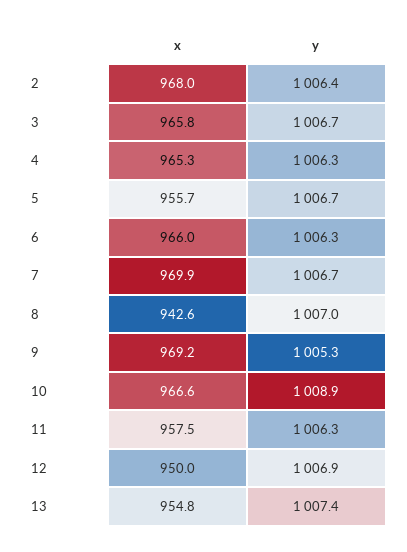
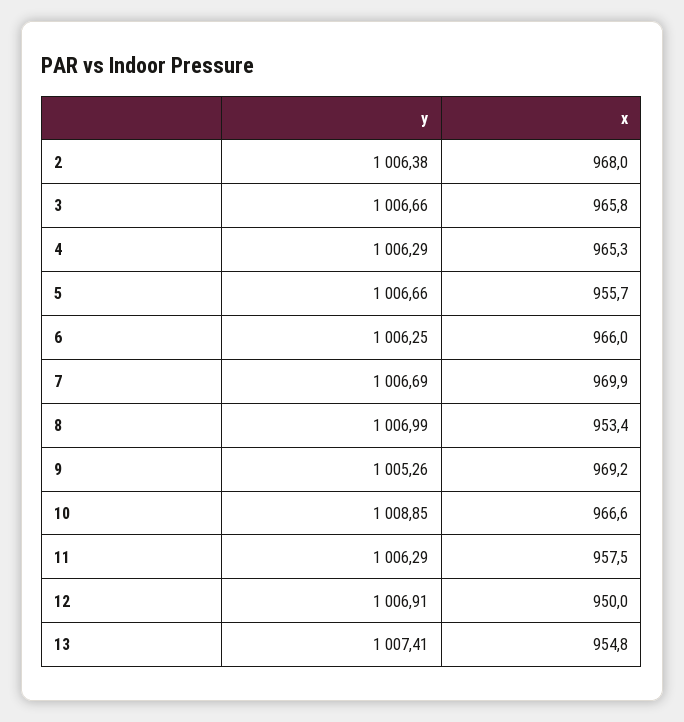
x, 8: 942.6 -> 953.4

